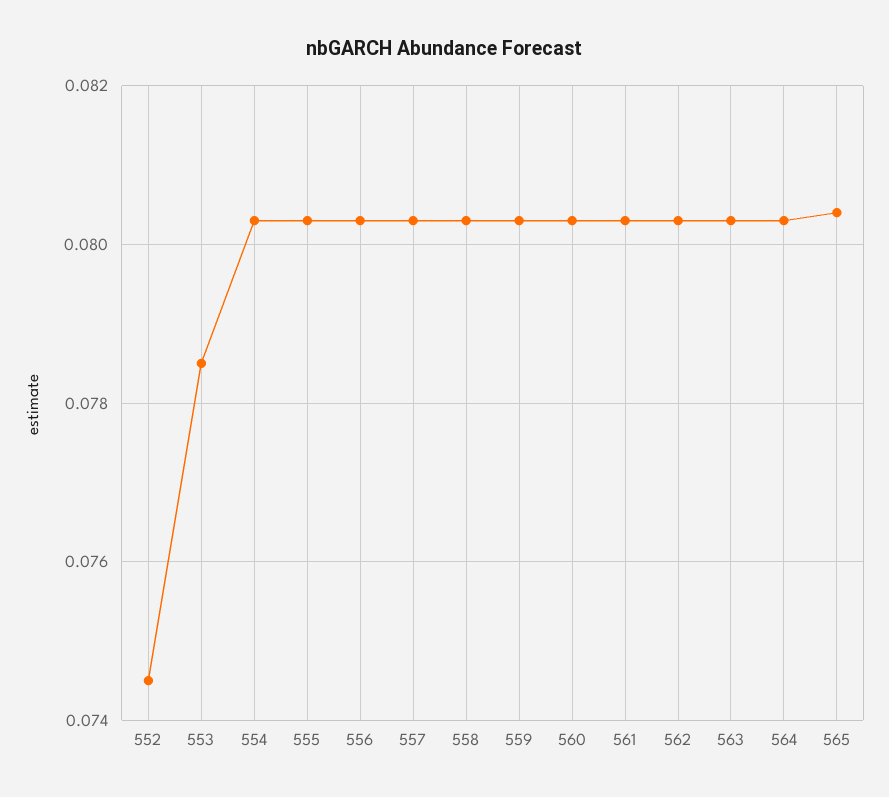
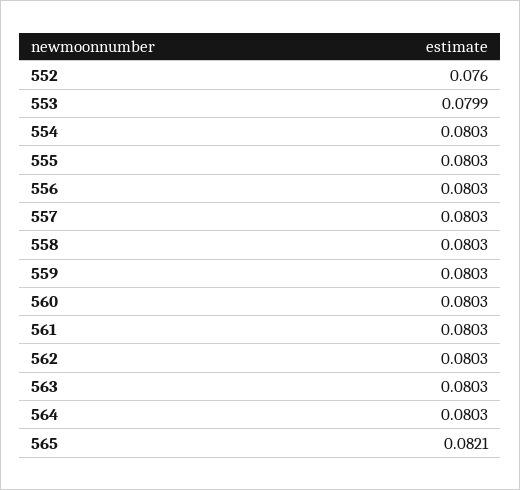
552: 0.0745 -> 0.076
553: 0.0785 -> 0.0799
565: 0.0805 -> 0.0821

